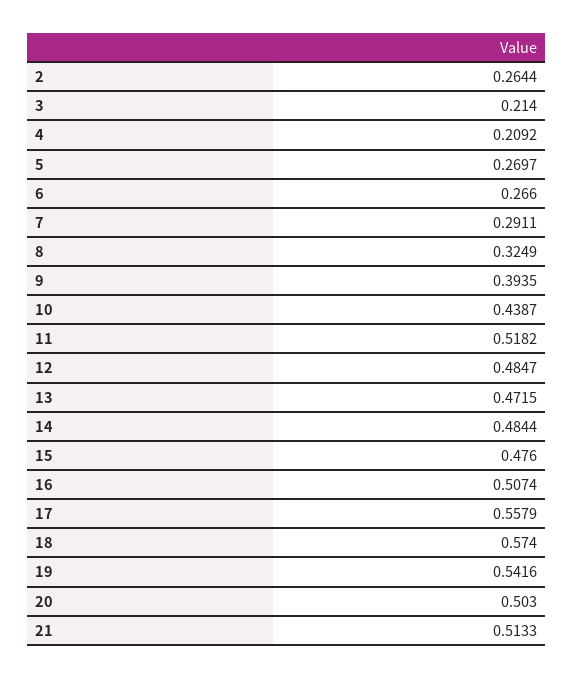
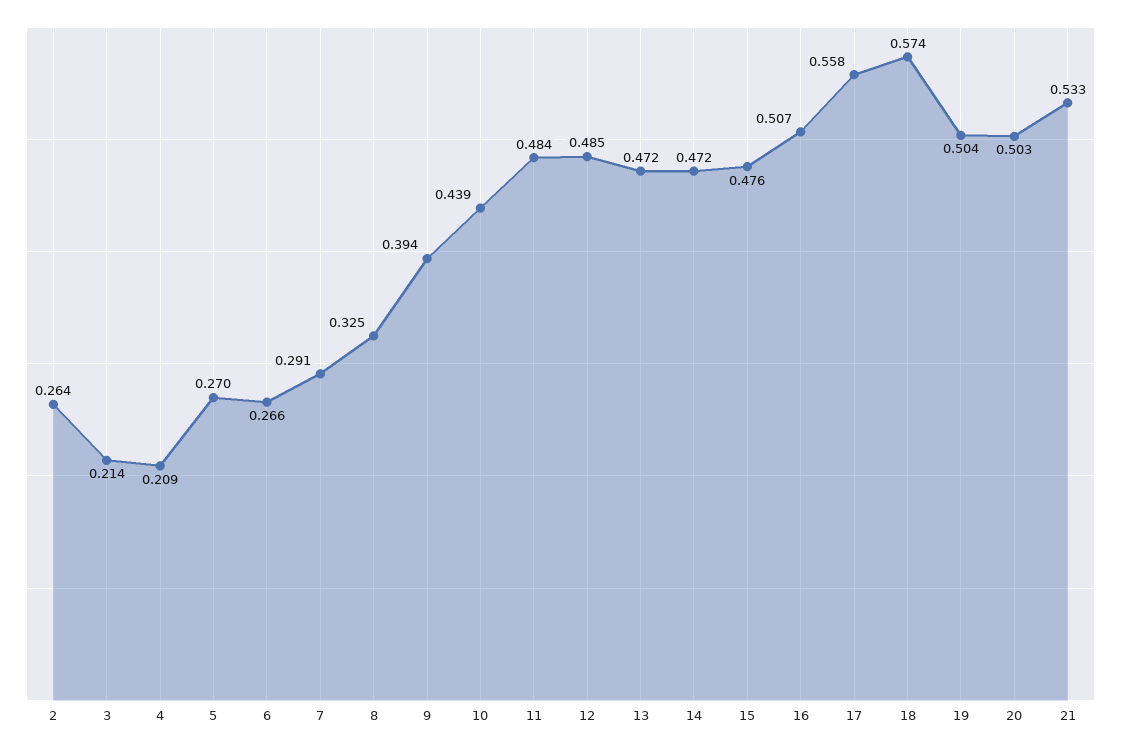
11: 0.5182 -> 0.484
14: 0.4844 -> 0.472
19: 0.5416 -> 0.504
21: 0.5133 -> 0.533

